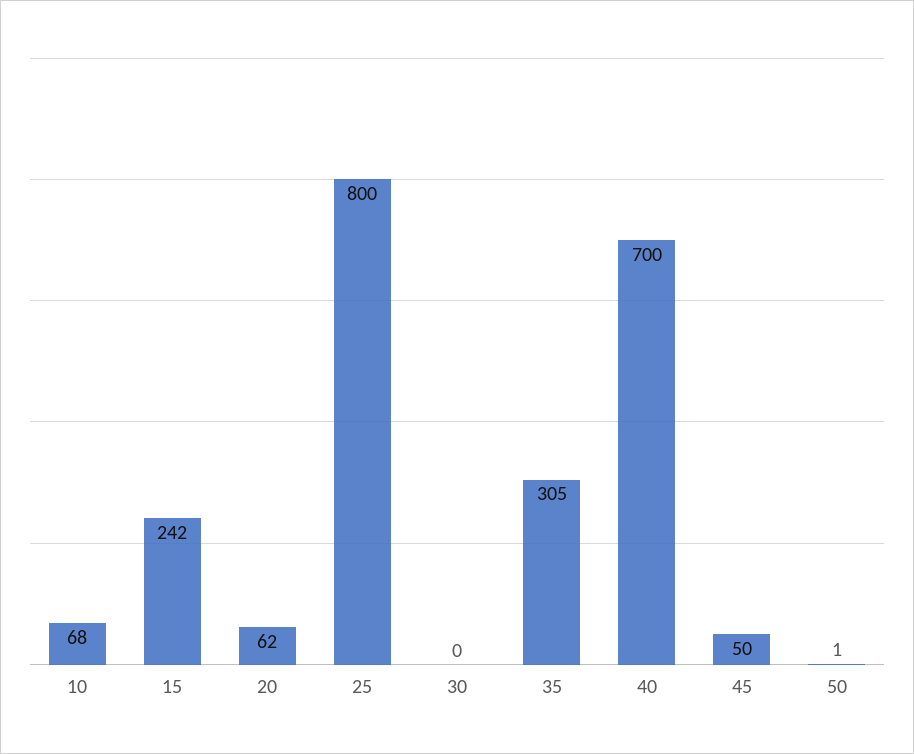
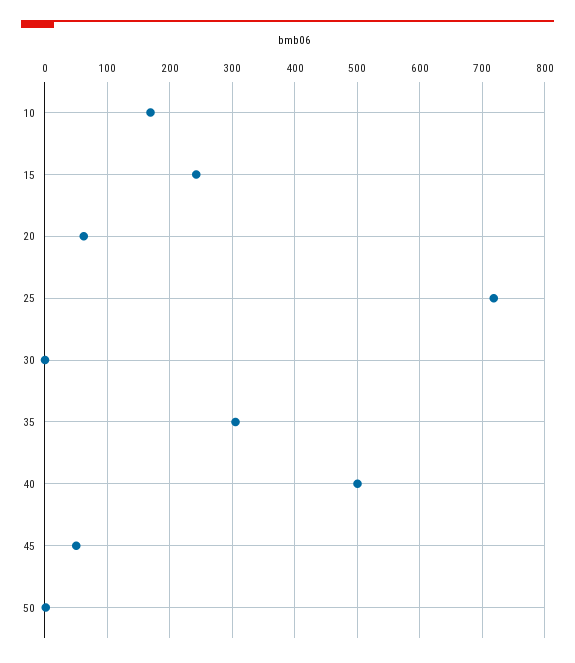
10: 68 -> 170
25: 800 -> 720
40: 700 -> 500

